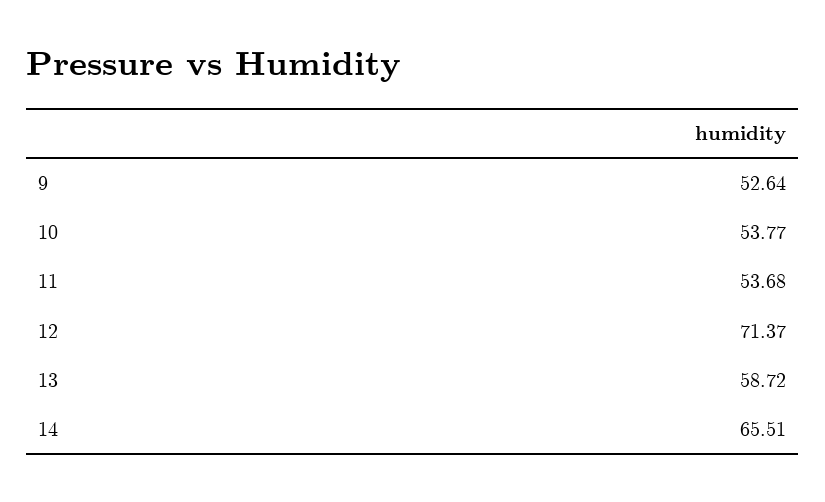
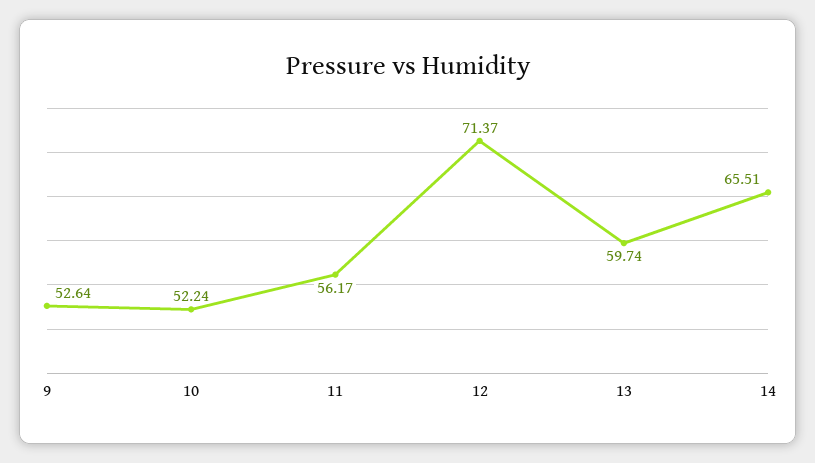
10: 53.77 -> 52.24
11: 53.68 -> 56.17
13: 58.72 -> 59.74

